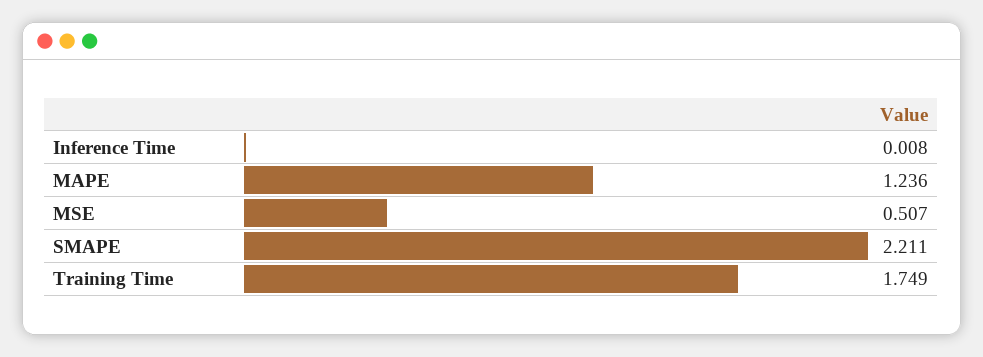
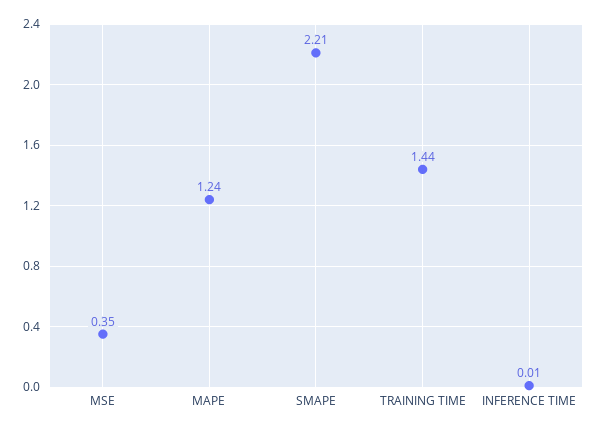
MSE: 0.507 -> 0.35
Training Time: 1.749 -> 1.44

